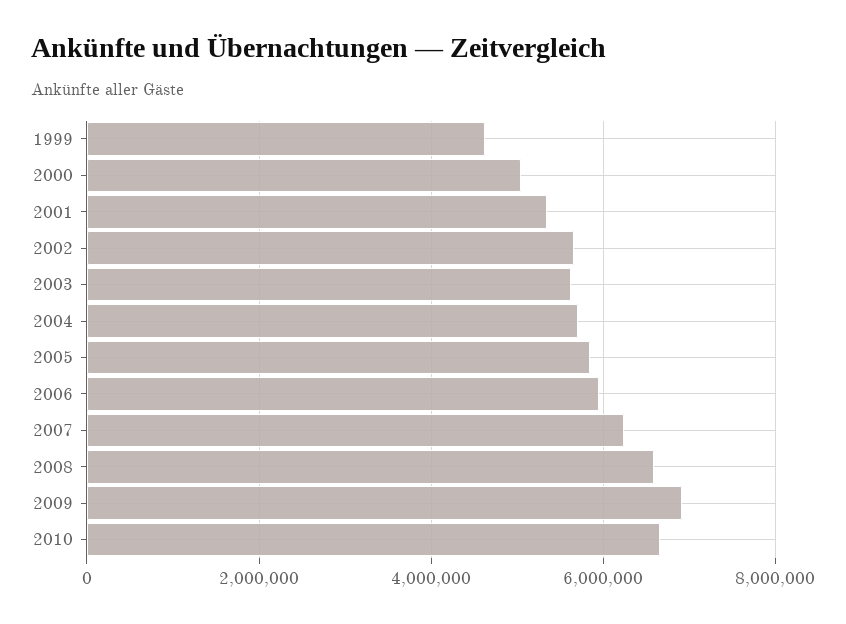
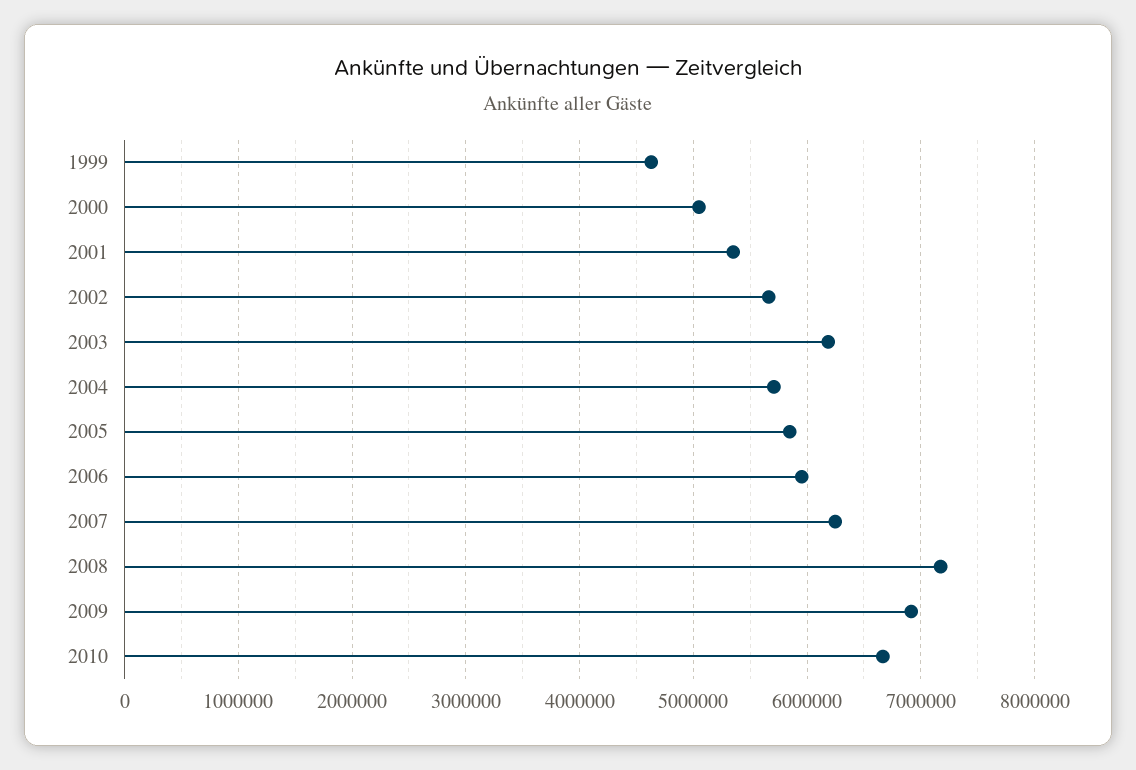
2003: 5600000 -> 6200000
2008: 6600000 -> 7200000

